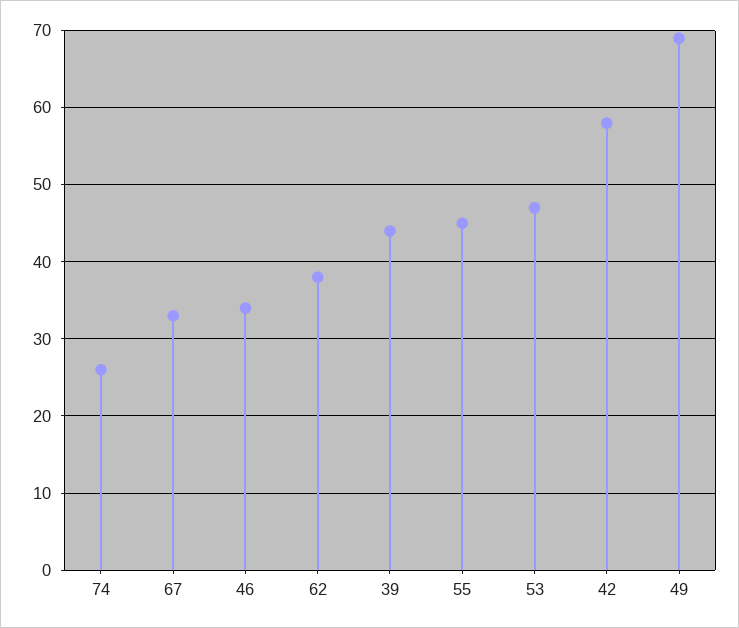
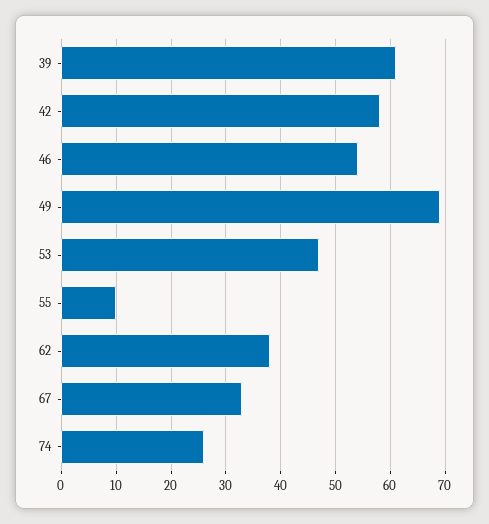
46: 34 -> 55
39: 44 -> 60
55: 45 -> 10

